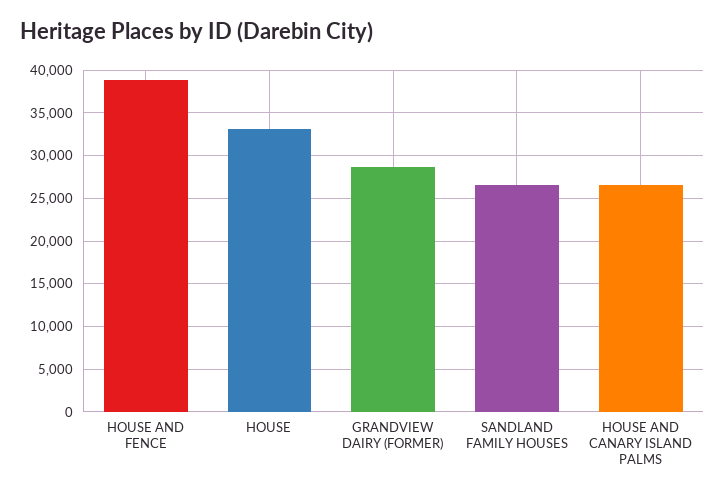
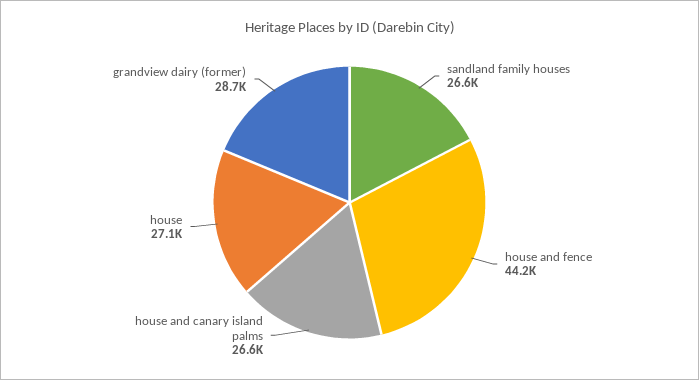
HOUSE AND FENCE: 39000 -> 44200
HOUSE: 33000 -> 27100

